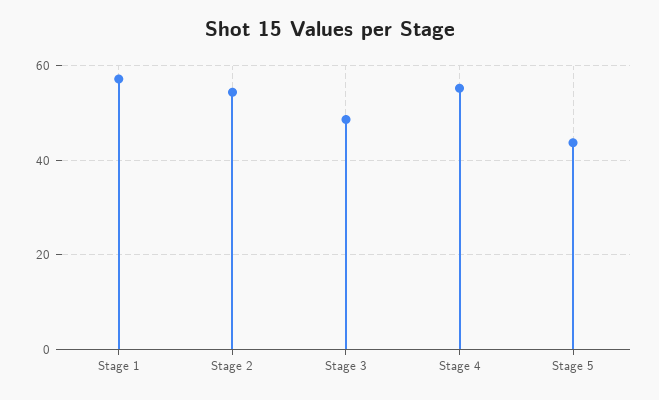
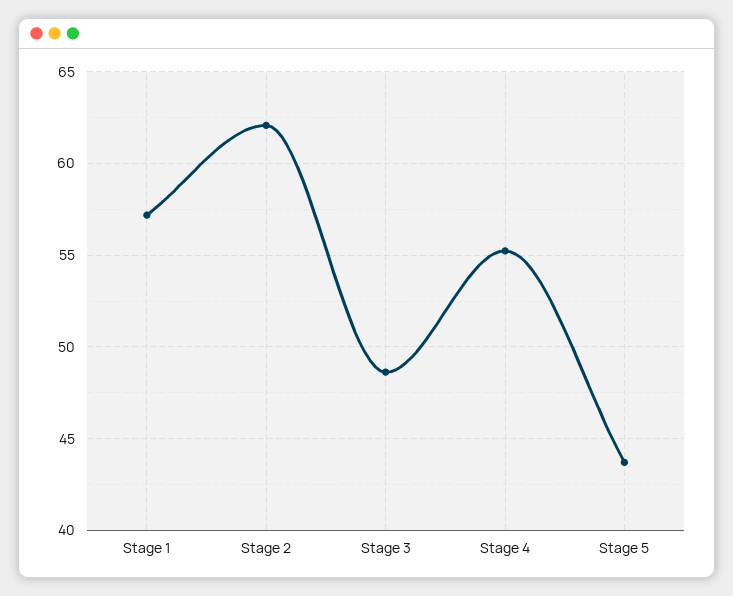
Stage 2: 54 -> 62

